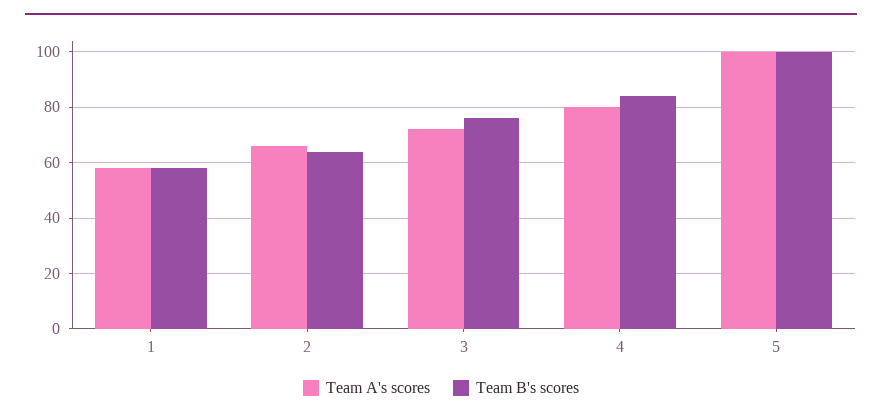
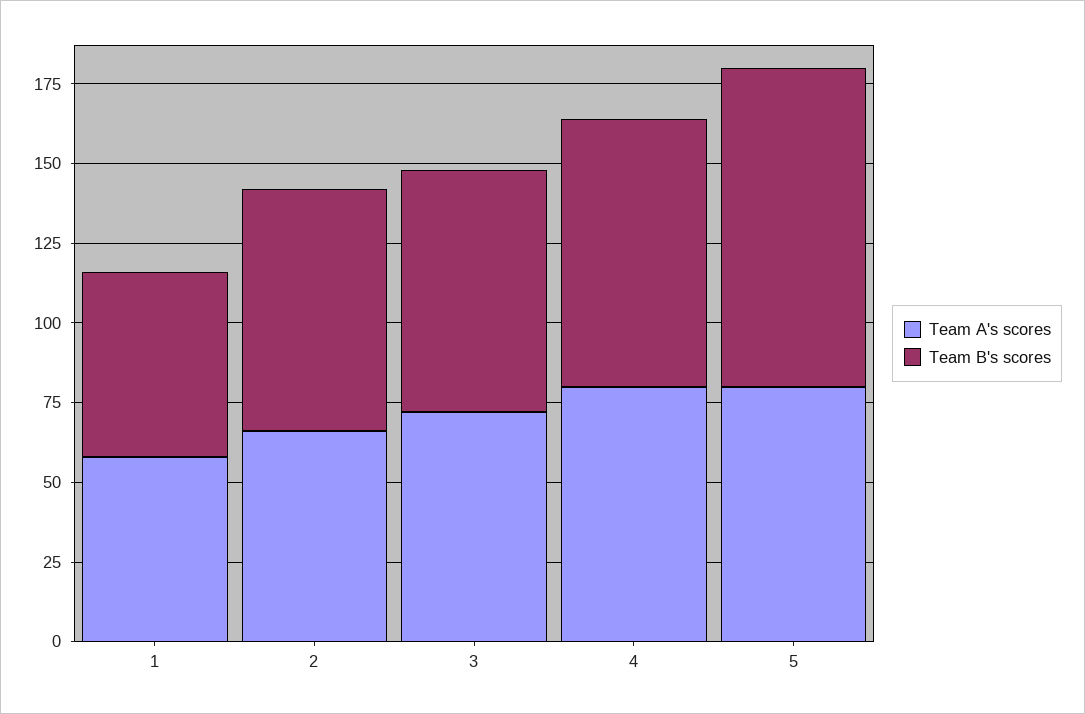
Team B's scores, 2: 65 -> 75
Team A's scores, 5: 100 -> 80

